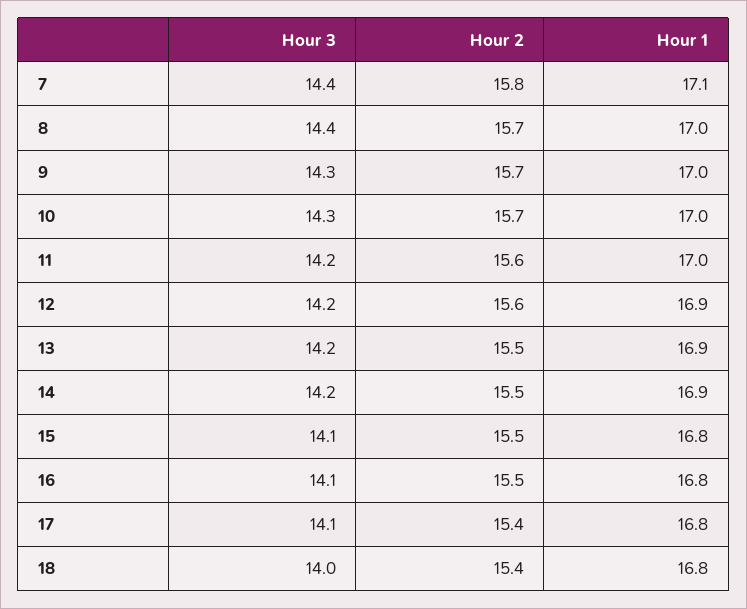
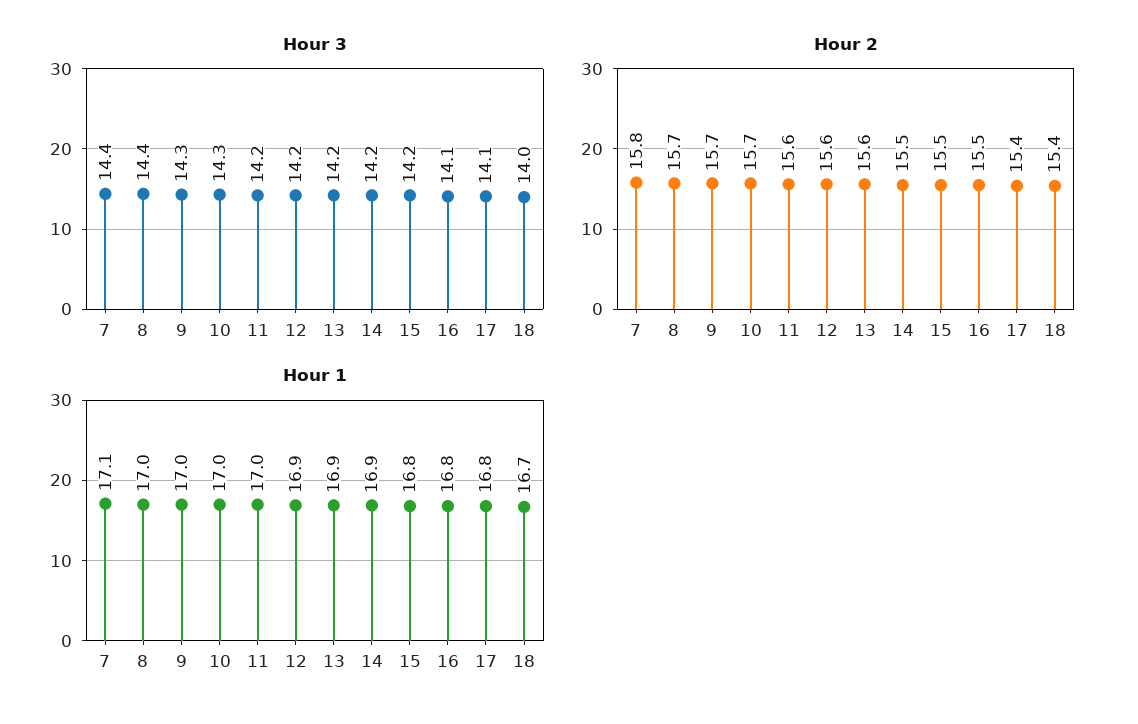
Hour 2, 13: 15.5 -> 15.6
Hour 3, 15: 14.1 -> 14.2
Hour 1, 18: 16.8 -> 16.7

